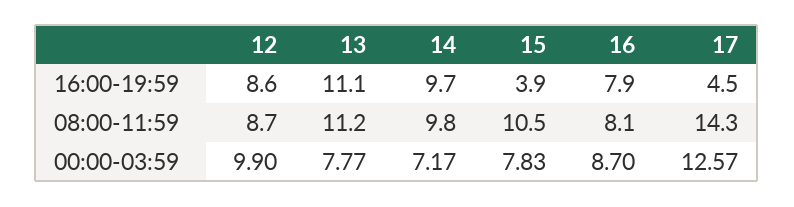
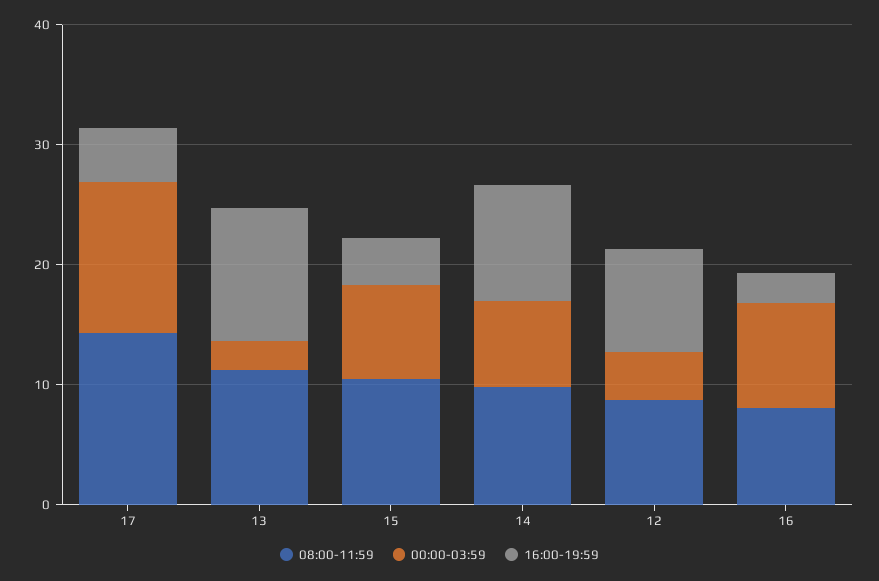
16:00-19:59, 16: 7.9 -> 2
00:00-03:59, 12: 9.9 -> 4
00:00-03:59, 13: 7.77 -> 2

